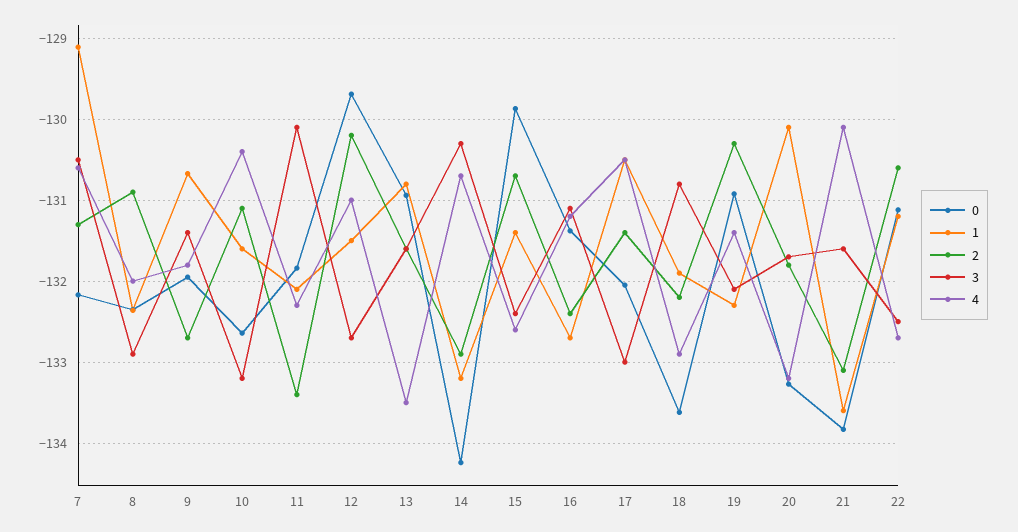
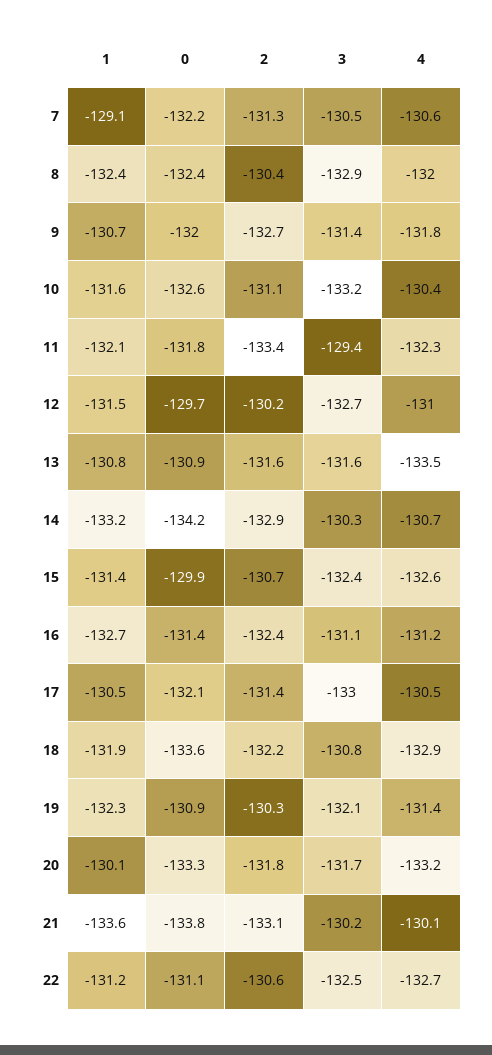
2, 8: -130.9 -> -130.4
3, 11: -130.1 -> -129.4
3, 21: -131.6 -> -130.2

